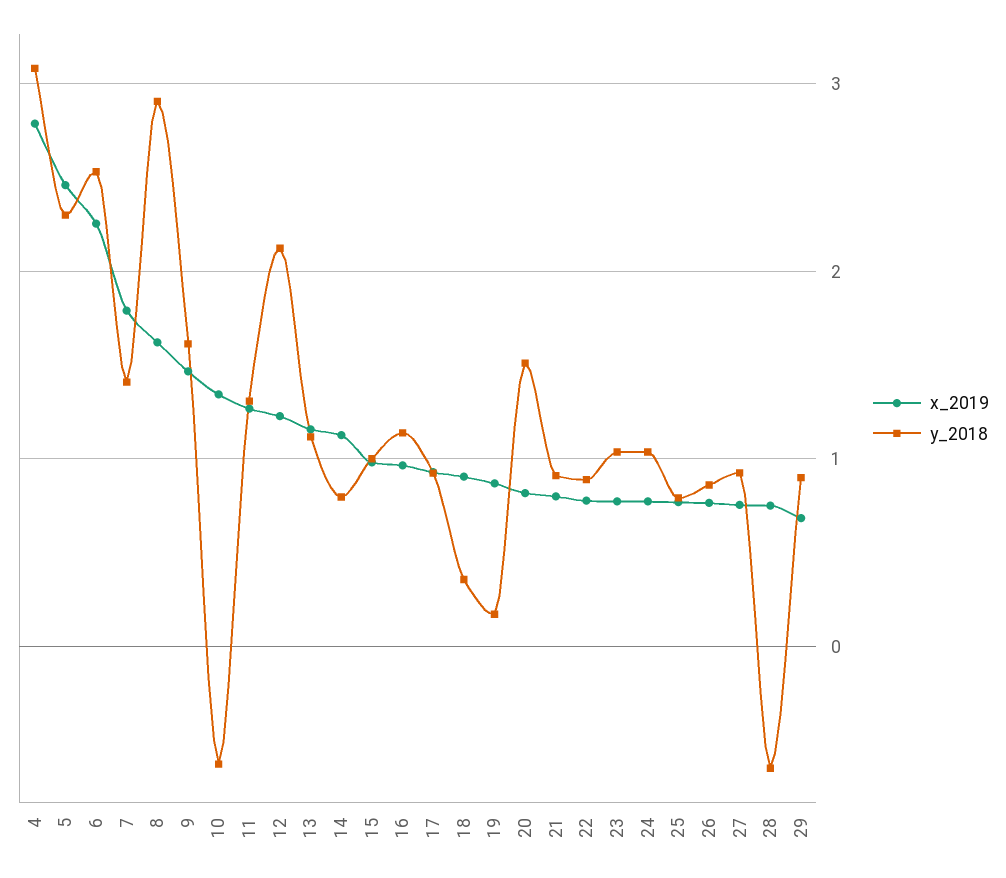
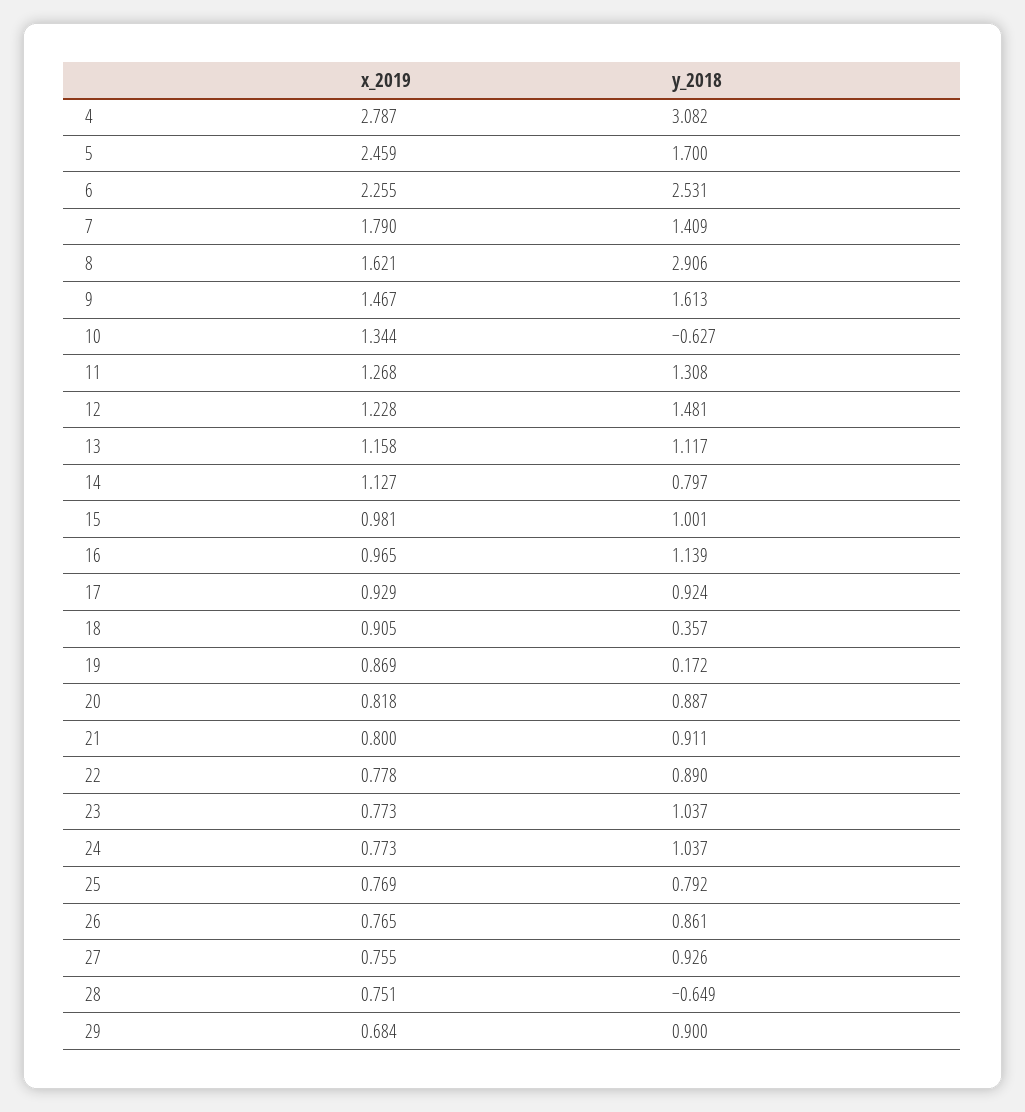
y_2018, 5: 2.3 -> 1.7
y_2018, 12: 2.1 -> 1.481
y_2018, 20: 1.5 -> 0.887

